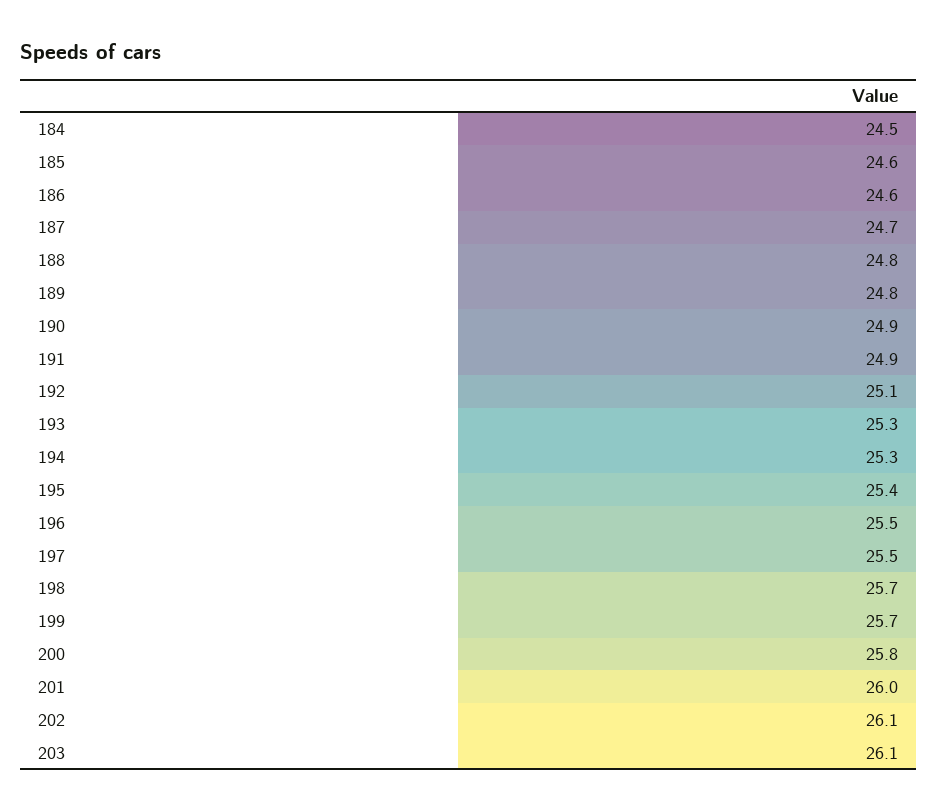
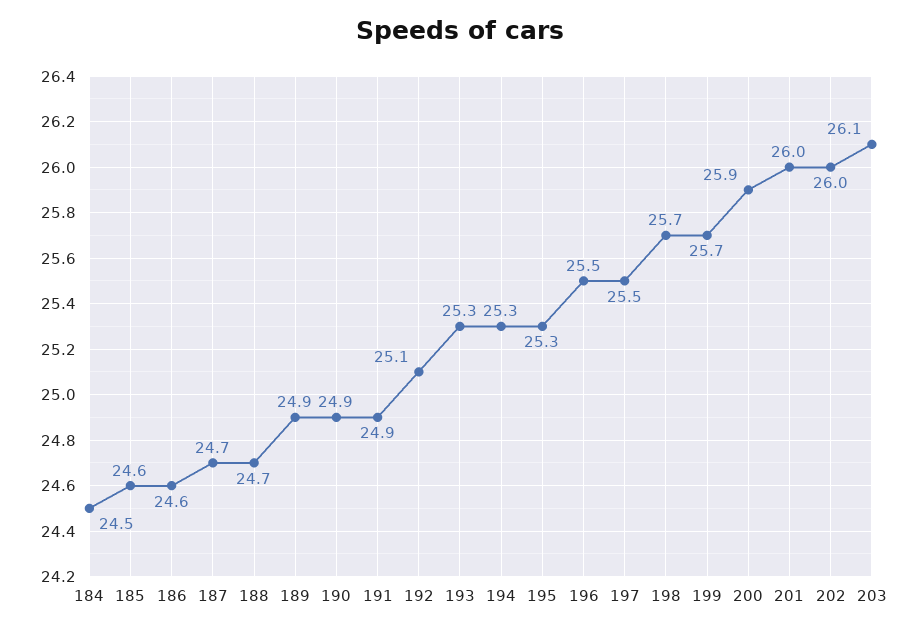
188: 24.8 -> 24.7
189: 24.8 -> 24.9
195: 25.4 -> 25.3
200: 25.8 -> 25.9
202: 26.1 -> 26

